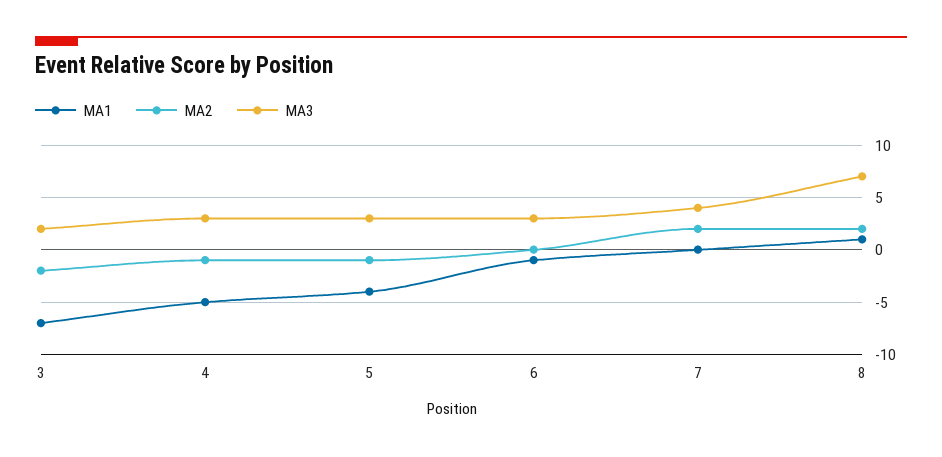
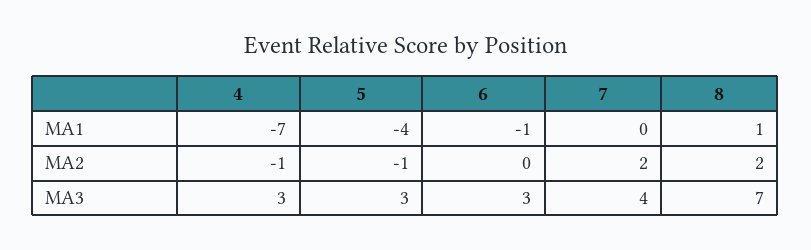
MA1, 3: -7 -> none
MA2, 3: -2 -> none
MA3, 3: 2 -> none
MA1, 4: -5 -> -7

